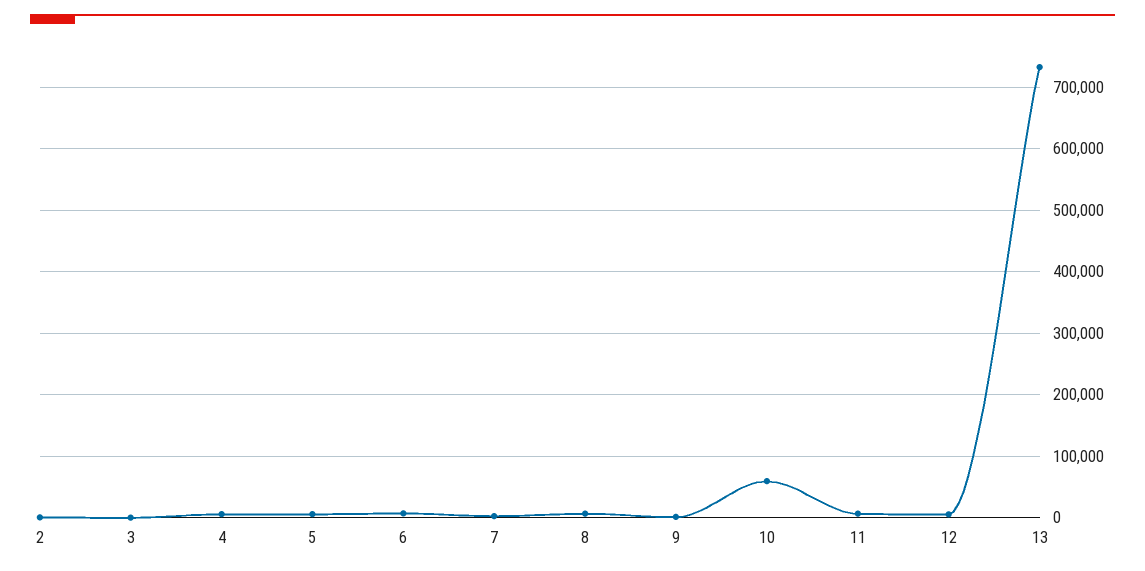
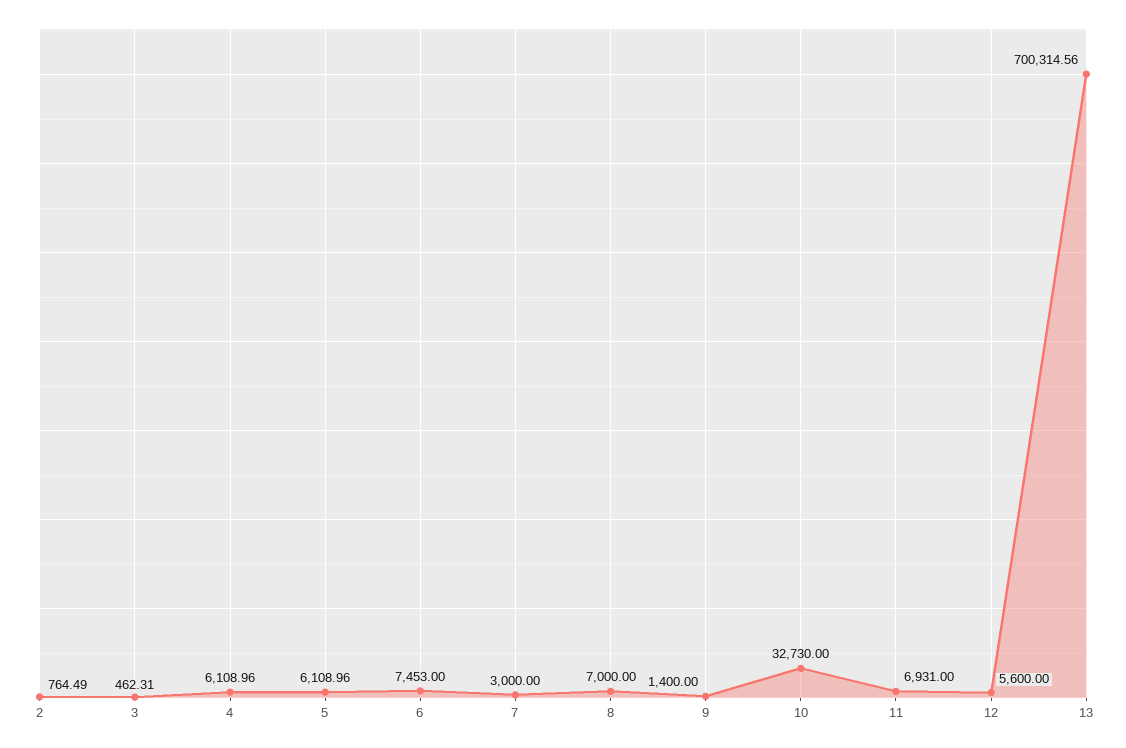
10: 60000 -> 32730
13: 730000 -> 700314.56

